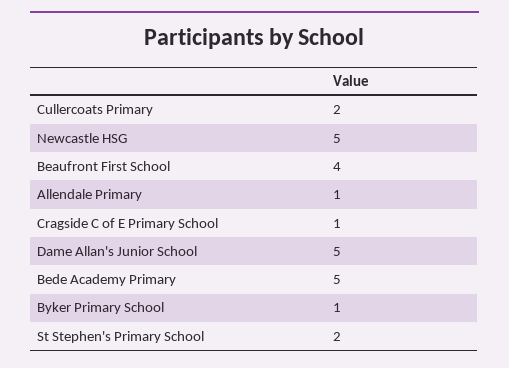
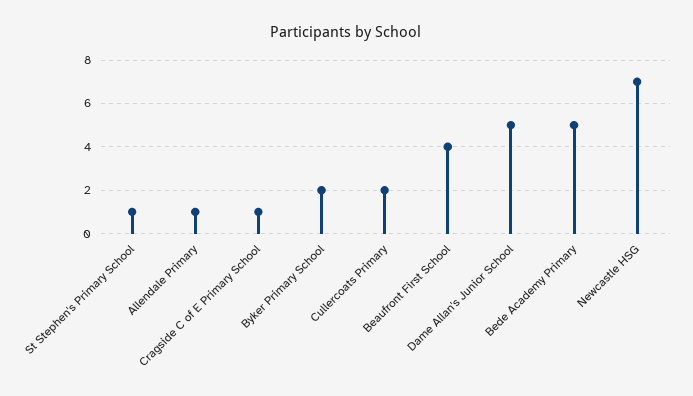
Newcastle HSG: 5 -> 7
Byker Primary School: 1 -> 2
St Stephen's Primary School: 2 -> 1

